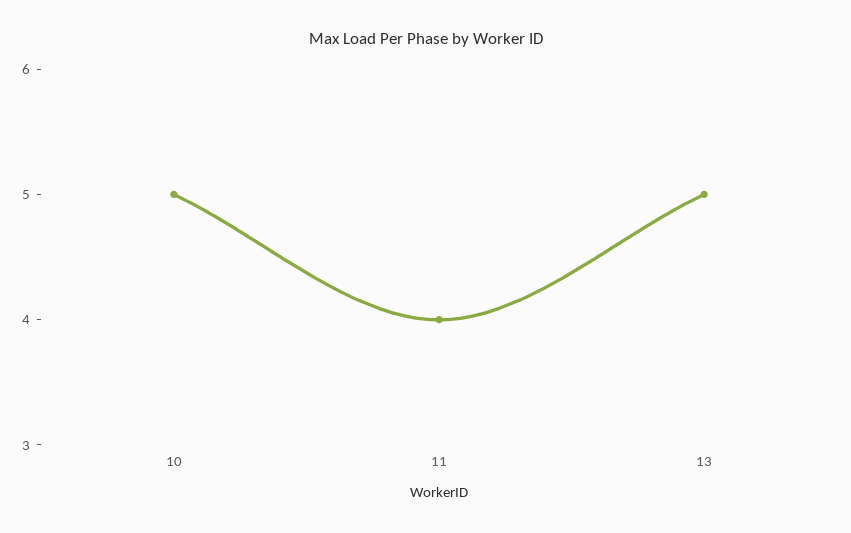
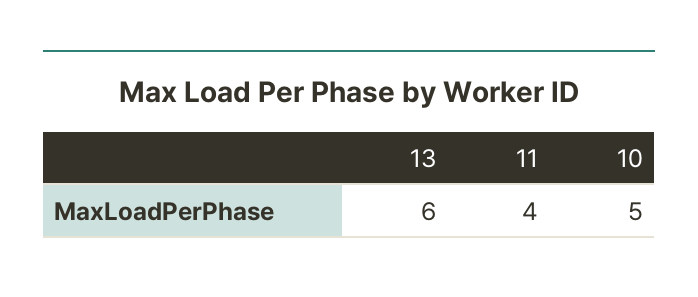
13: 5 -> 6

